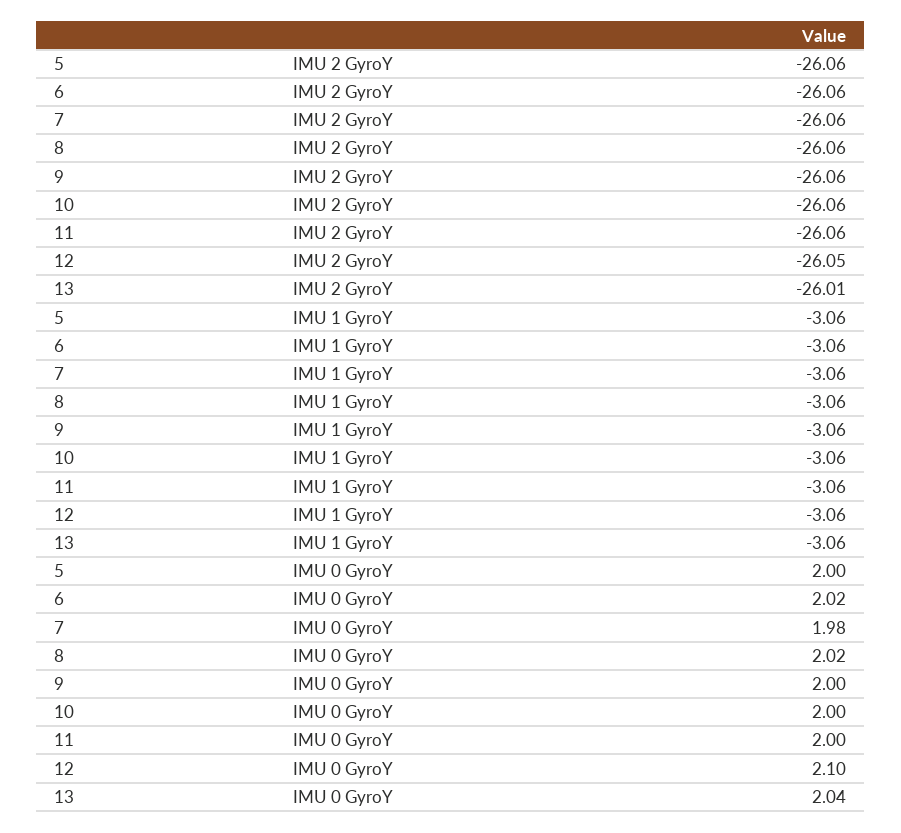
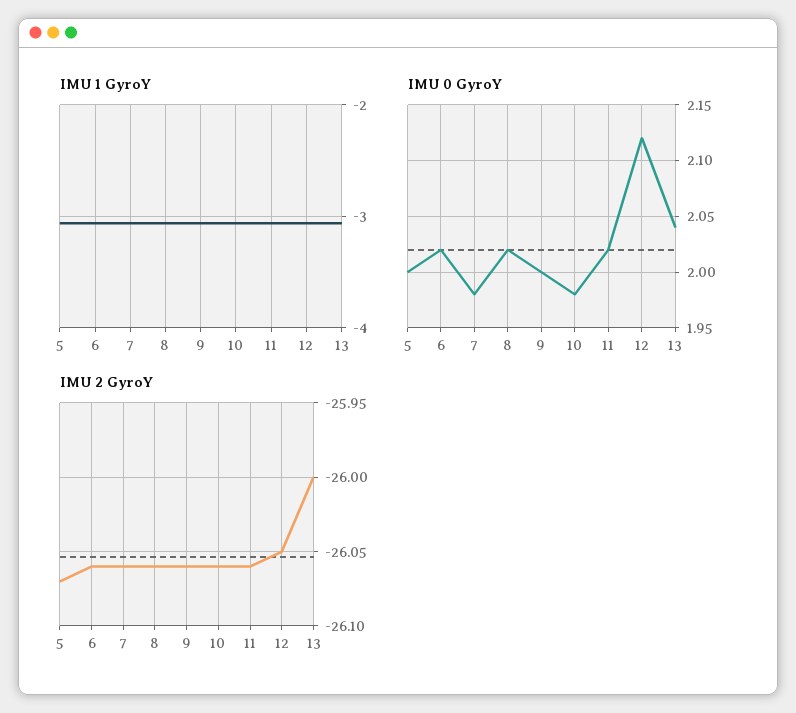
IMU 2 GyroY, 5: -26.06 -> -26.07
IMU 2 GyroY, 13: -26.01 -> -26
IMU 0 GyroY, 10: 2 -> 1.98
IMU 0 GyroY, 11: 2 -> 2.02
IMU 0 GyroY, 12: 2.1 -> 2.12

